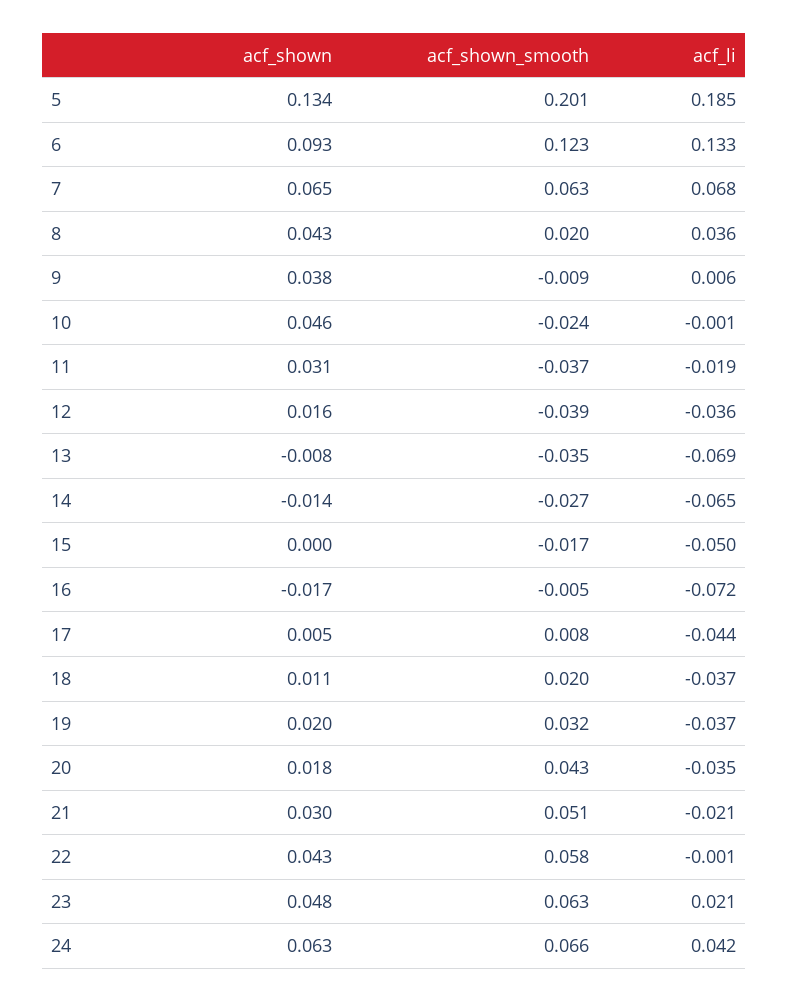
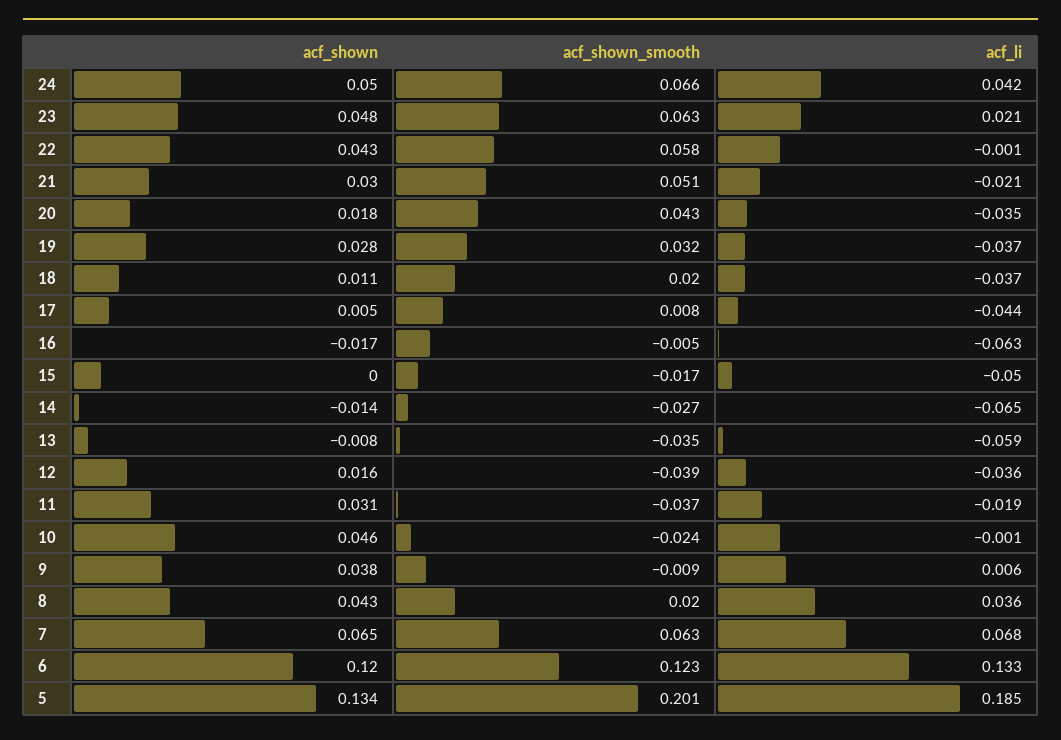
acf_shown, 6: 0.093 -> 0.12
acf_li, 13: -0.069 -> -0.059
acf_li, 16: -0.072 -> -0.063
acf_shown, 19: 0.02 -> 0.028
acf_shown, 24: 0.063 -> 0.05

